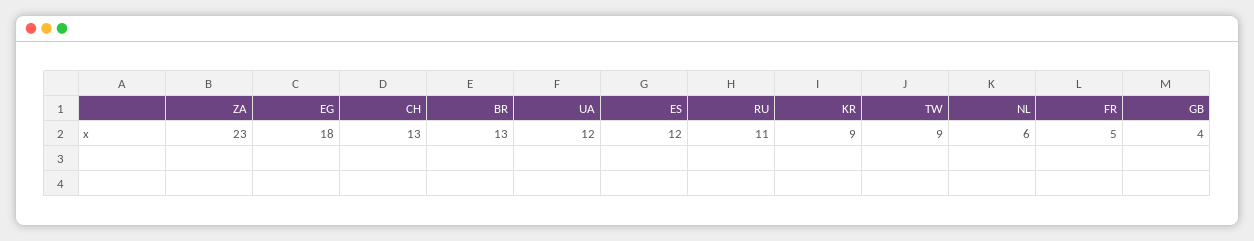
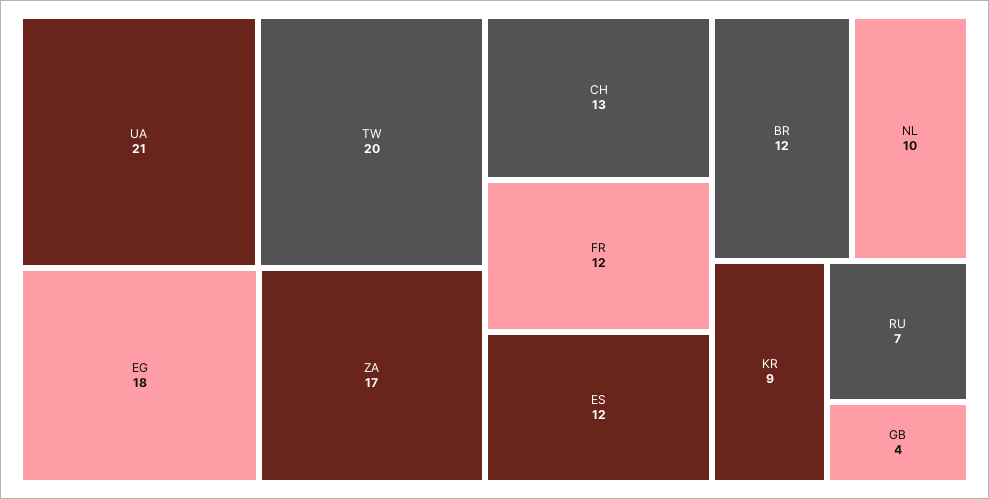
ZA: 23 -> 17
BR: 13 -> 12
UA: 12 -> 21
RU: 11 -> 7
TW: 9 -> 20
NL: 6 -> 10
FR: 5 -> 12

